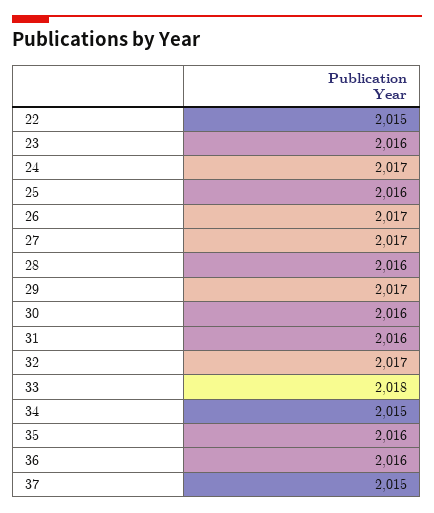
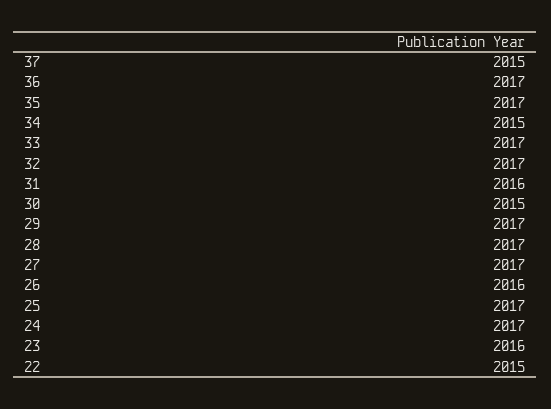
25: 2016 -> 2017
26: 2017 -> 2016
28: 2016 -> 2017
30: 2016 -> 2015
33: 2018 -> 2017
35: 2016 -> 2017
36: 2016 -> 2017

